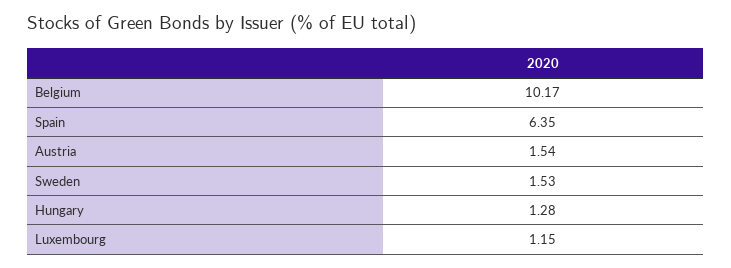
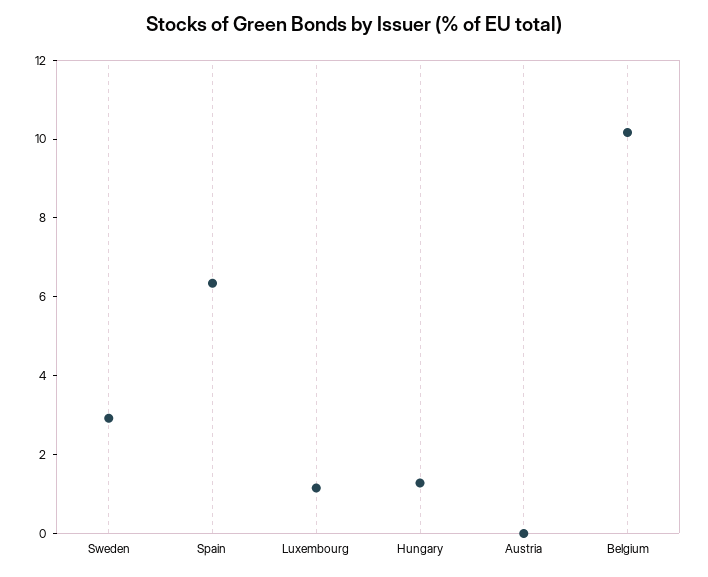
Austria: 1.54 -> 0
Sweden: 1.53 -> 3

